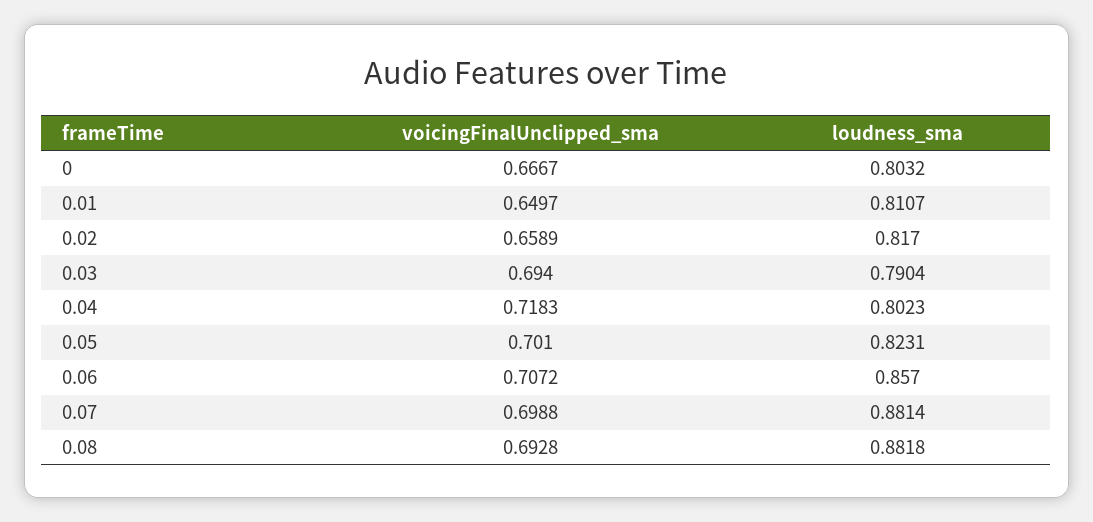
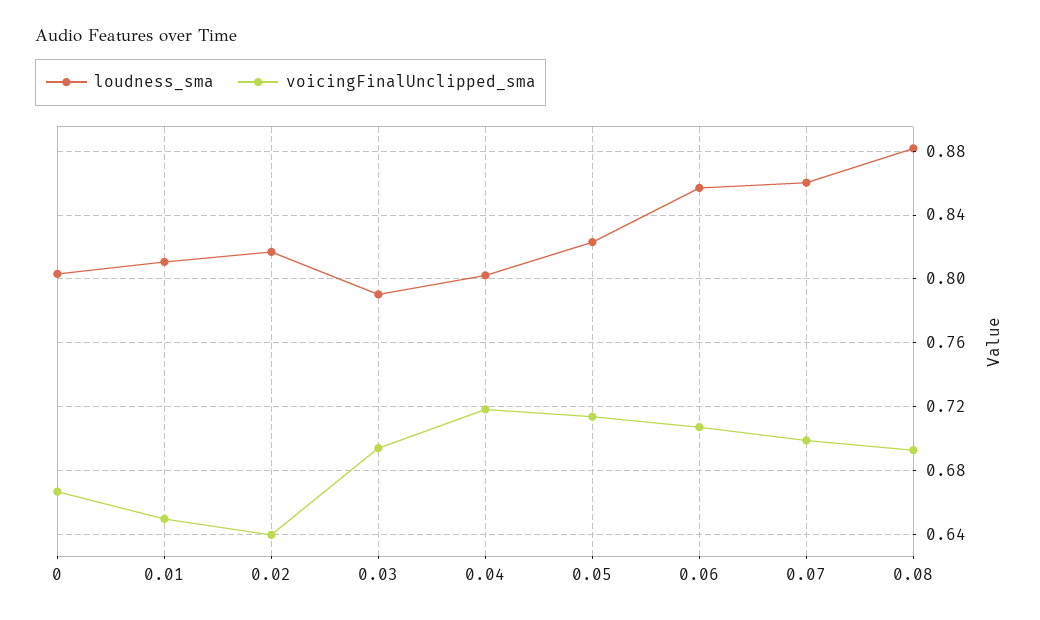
voicingFinalUnclipped_sma, 0.02: 0.6589 -> 0.64
voicingFinalUnclipped_sma, 0.05: 0.701 -> 0.715
loudness_sma, 0.07: 0.8814 -> 0.86

